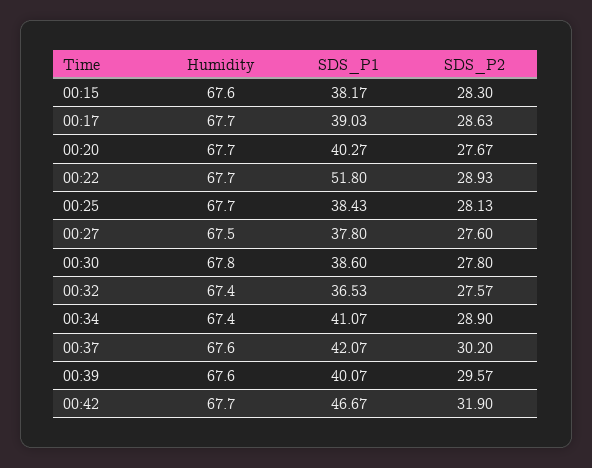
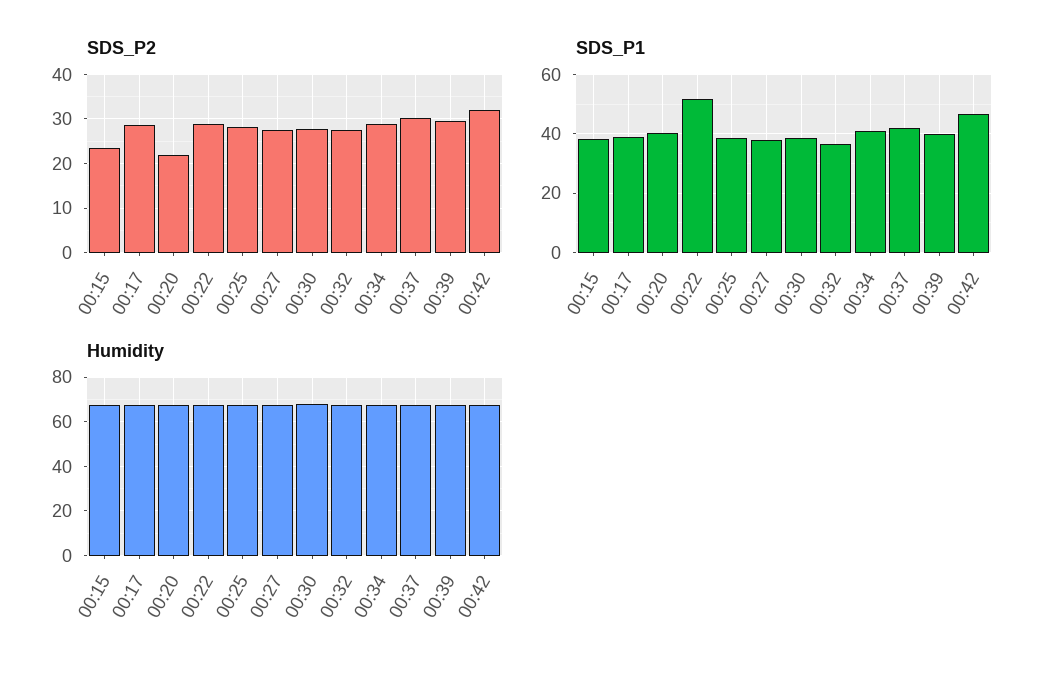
SDS_P2, 00:15: 28.3 -> 24
SDS_P2, 00:20: 27.67 -> 22

